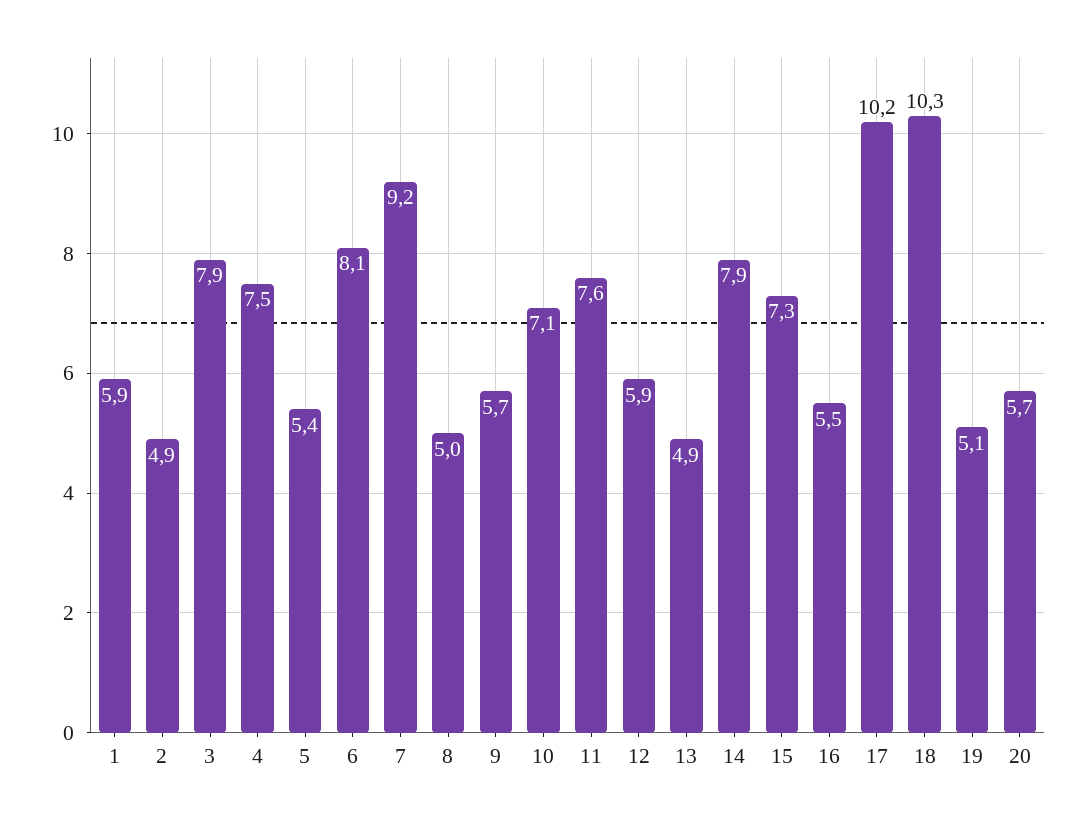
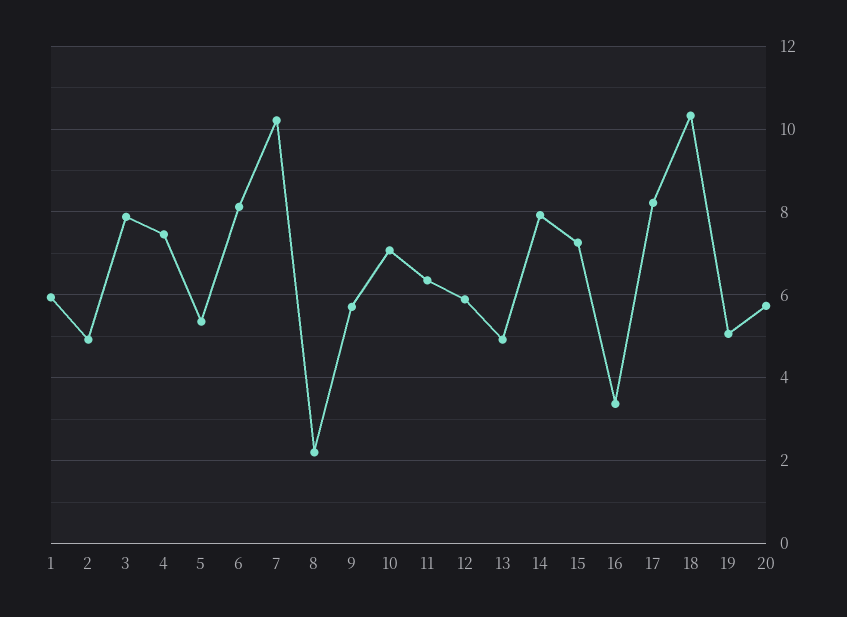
7: 9.2 -> 10.2
8: 5 -> 2.2
11: 7.6 -> 6.4
16: 5.5 -> 3.4
17: 10.2 -> 8.2

